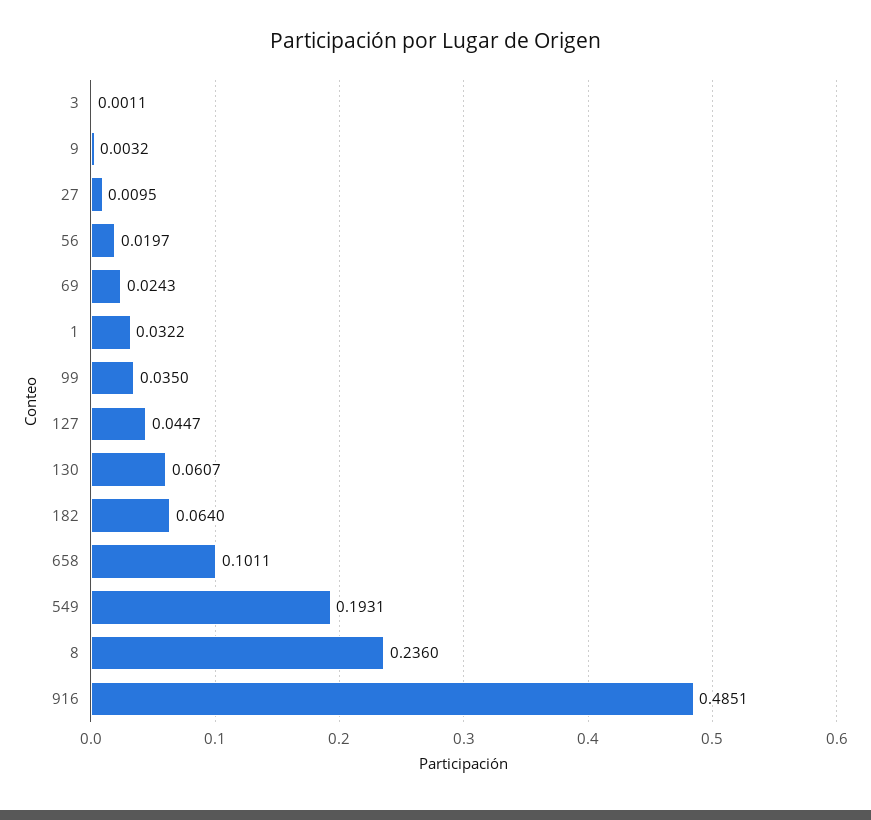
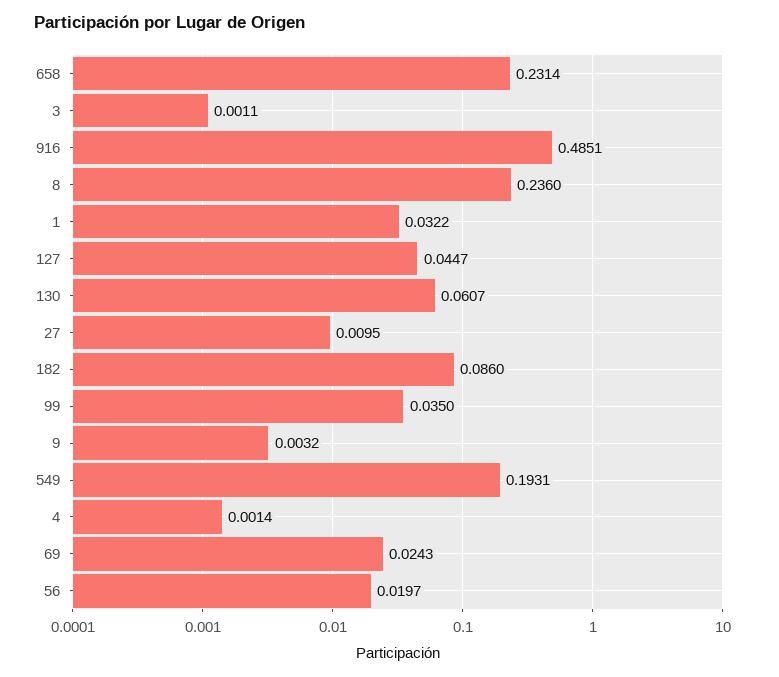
182: 0.064 -> 0.086
658: 0.1011 -> 0.2314
4: none -> 0.0014

